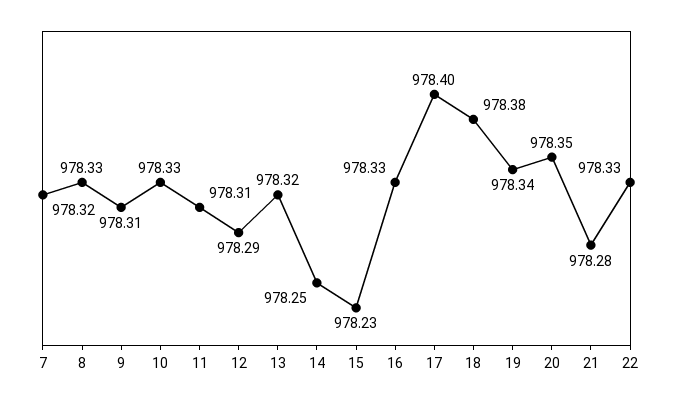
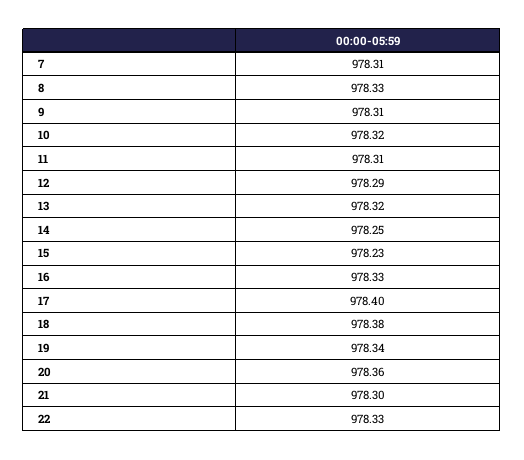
7: 978.32 -> 978.31
10: 978.33 -> 978.32
20: 978.35 -> 978.36
21: 978.28 -> 978.3

